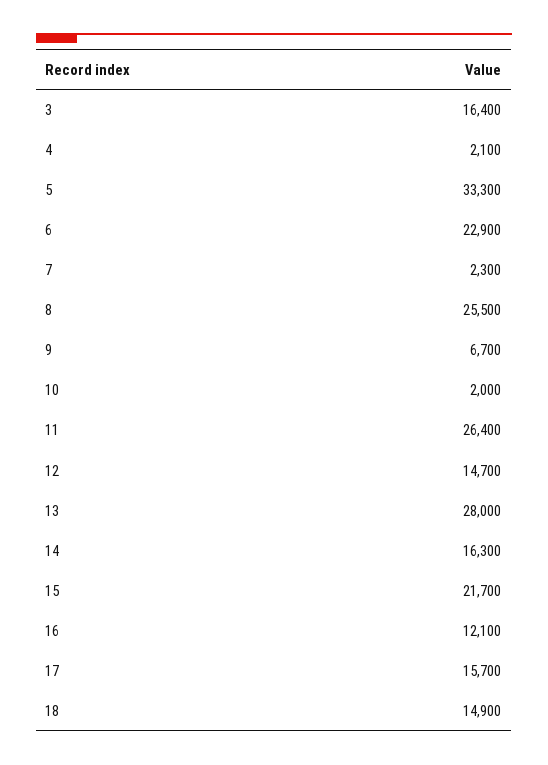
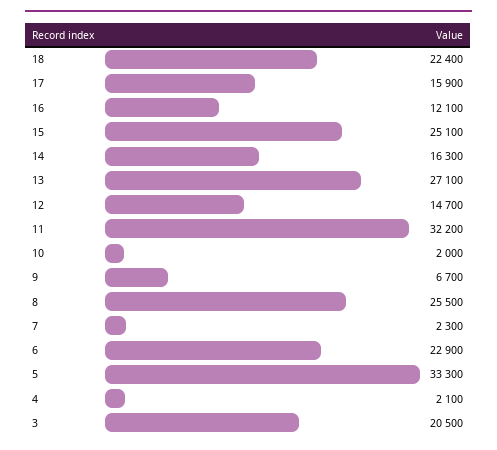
3: 16400 -> 20500
11: 26400 -> 32200
13: 28000 -> 27100
15: 21700 -> 25100
17: 15700 -> 15900
18: 14900 -> 22400

